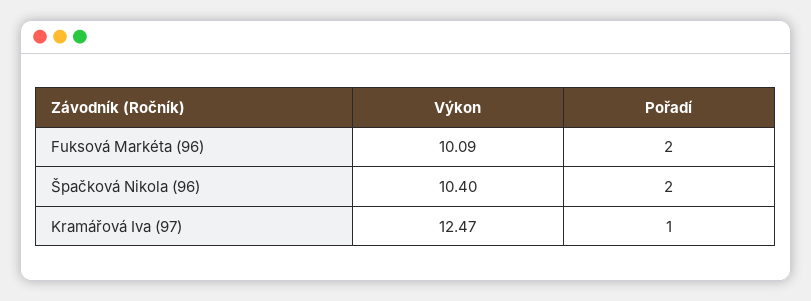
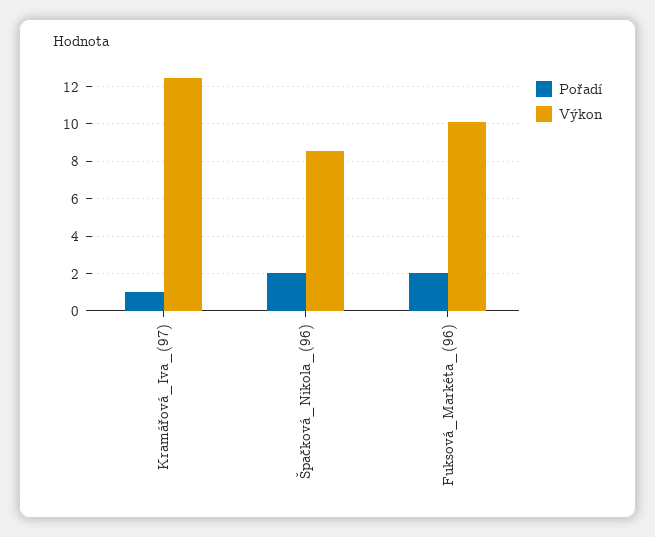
Výkon, Špačková Nikola (96): 10.4 -> 8.5

